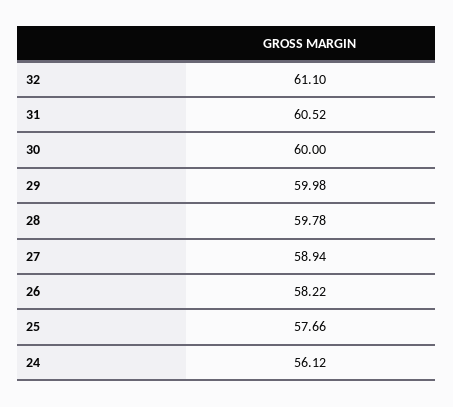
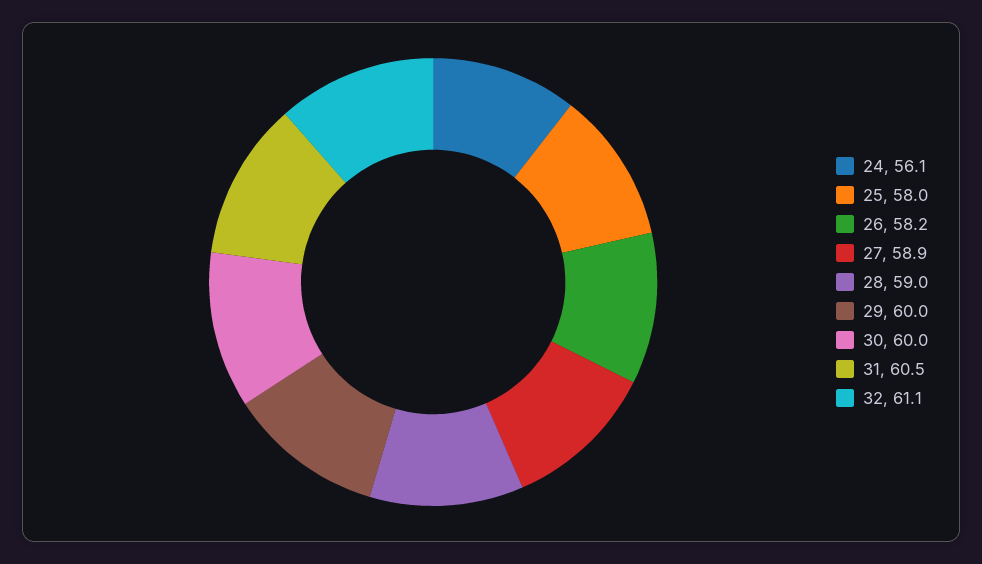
28: 59.78 -> 59
25: 57.66 -> 58

